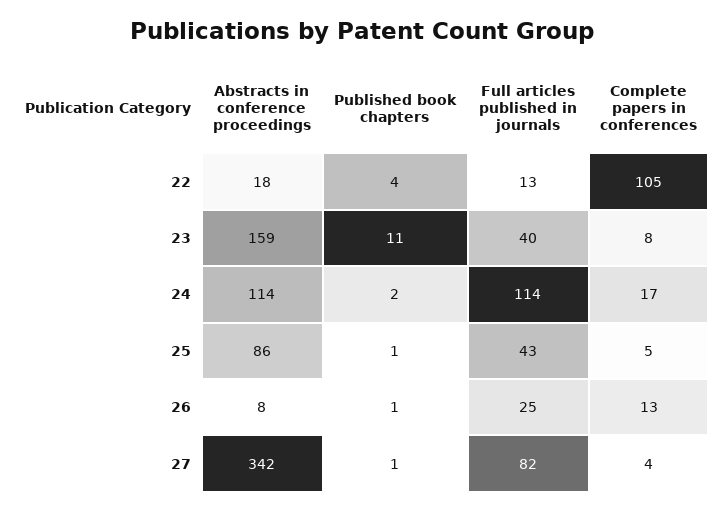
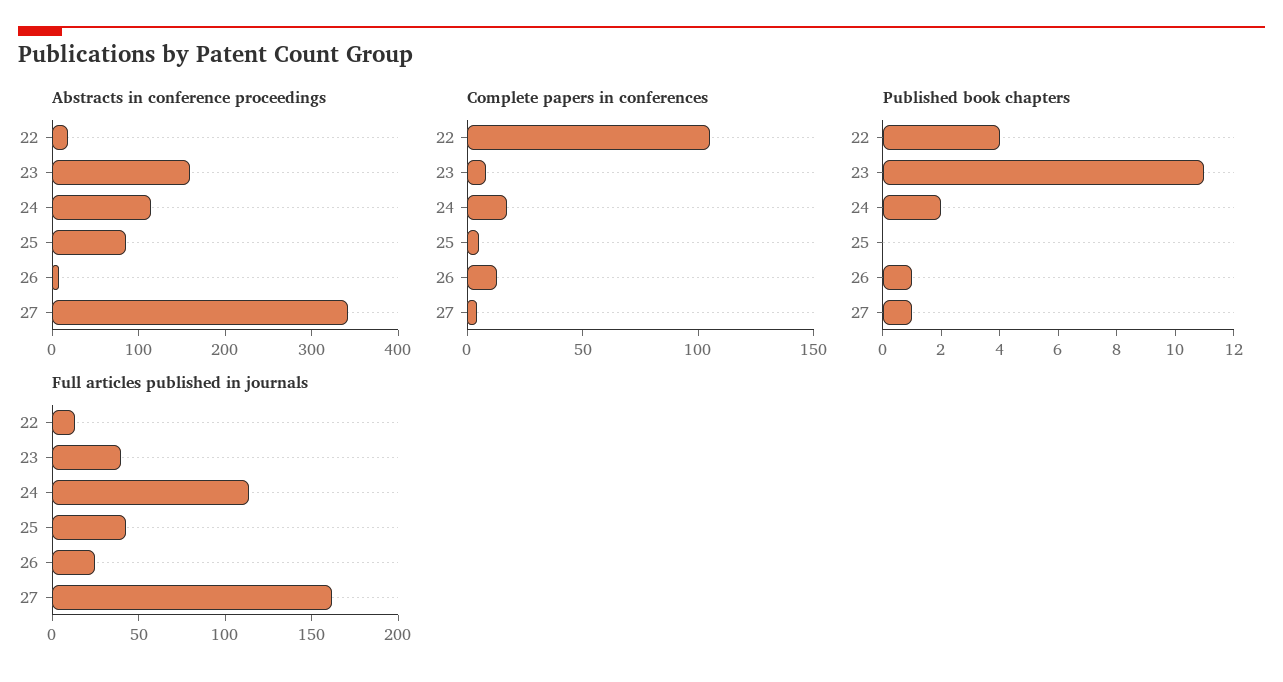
Published book chapters, 25: 1 -> 0
Full articles published in journals, 27: 82 -> 160

